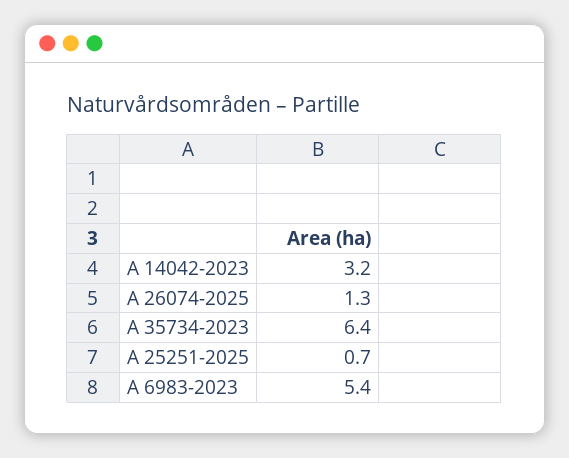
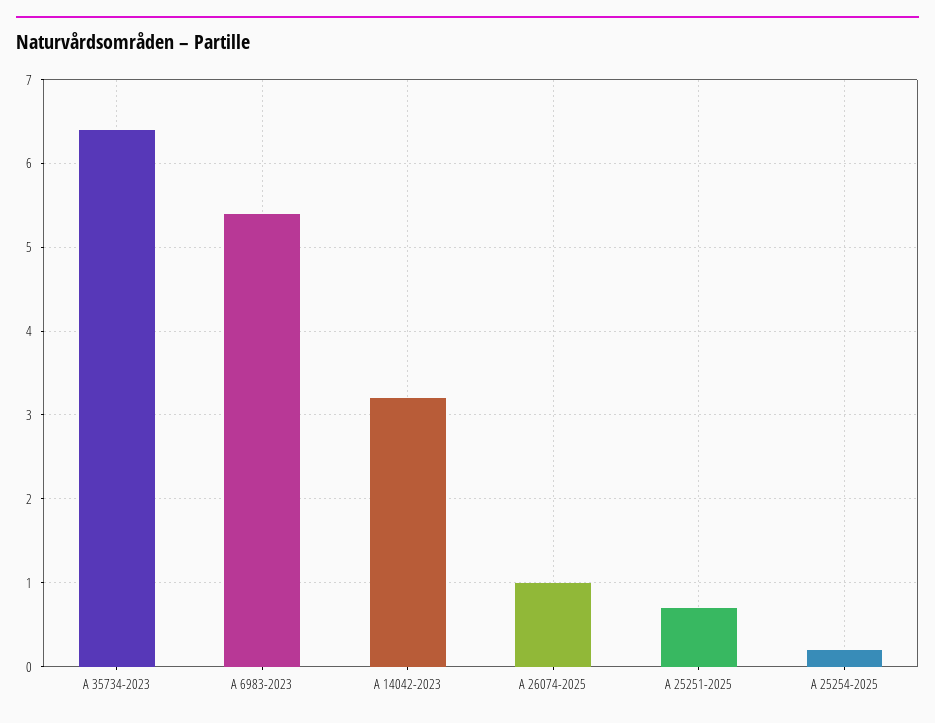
A 26074-2025: 1.3 -> 1
A 25254-2025: none -> 0.2

